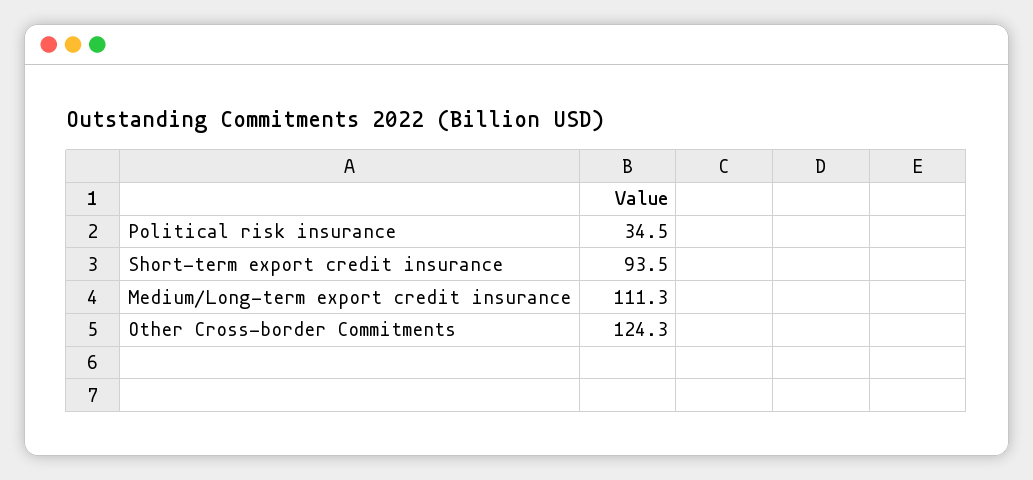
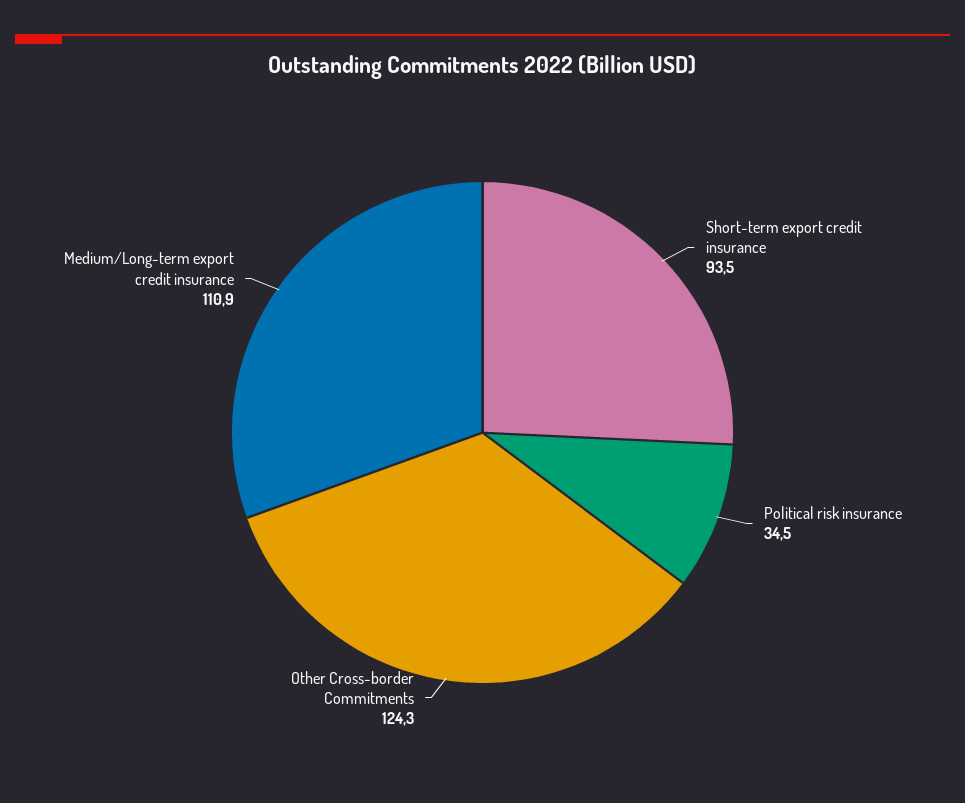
Medium/Long-term export credit insurance: 111.3 -> 110.9

